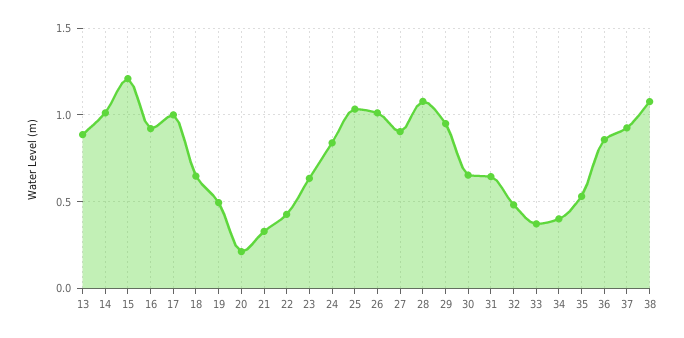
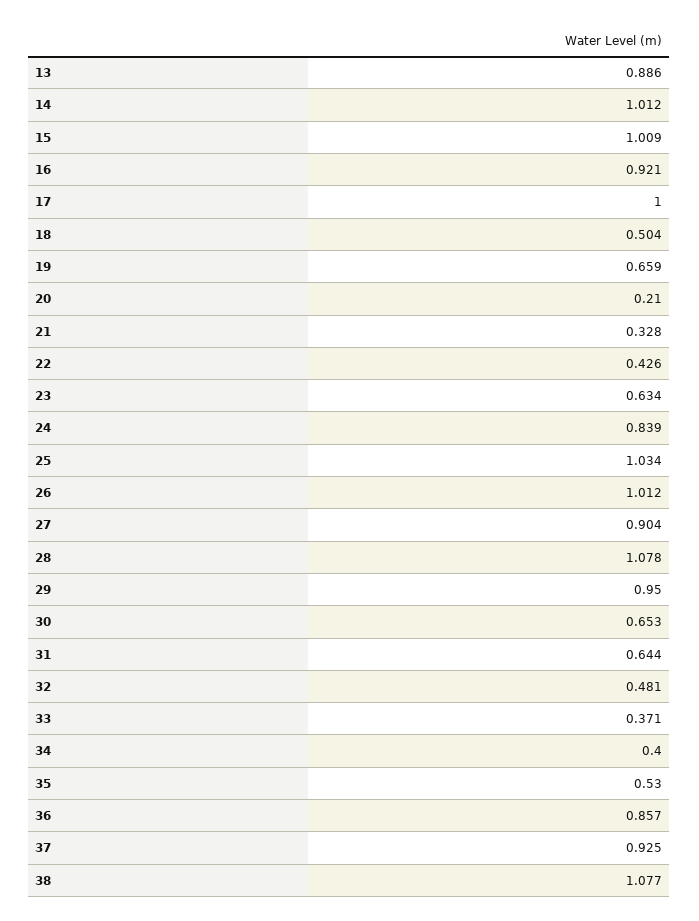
15: 1.2 -> 1.009
18: 0.65 -> 0.504
19: 0.5 -> 0.659

